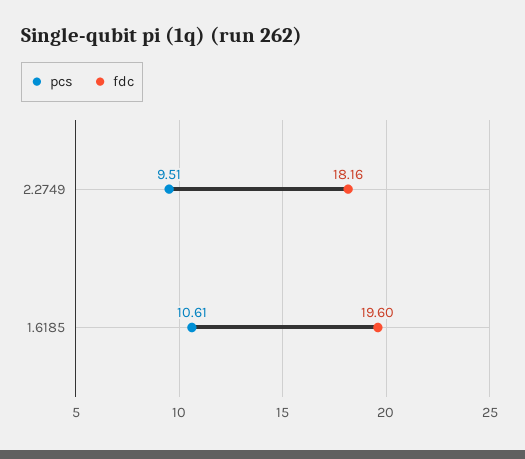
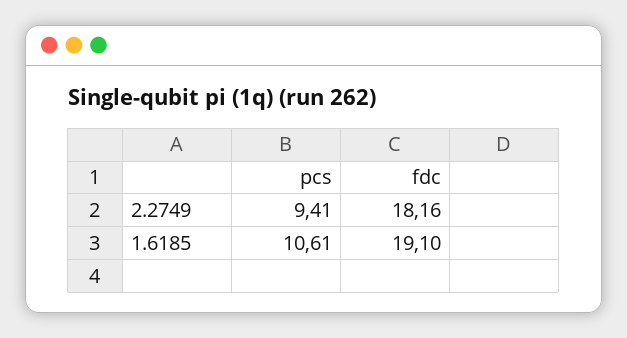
pcs, 2.2749: 9.51 -> 9.41
fdc, 1.6185: 19.6 -> 19.1

